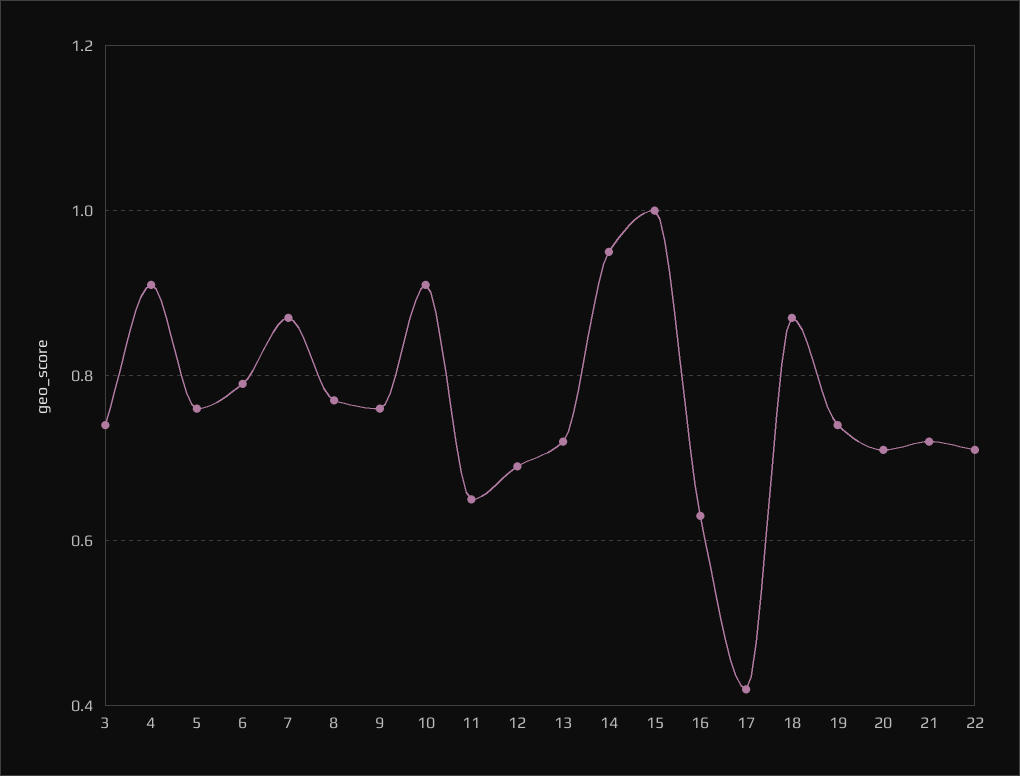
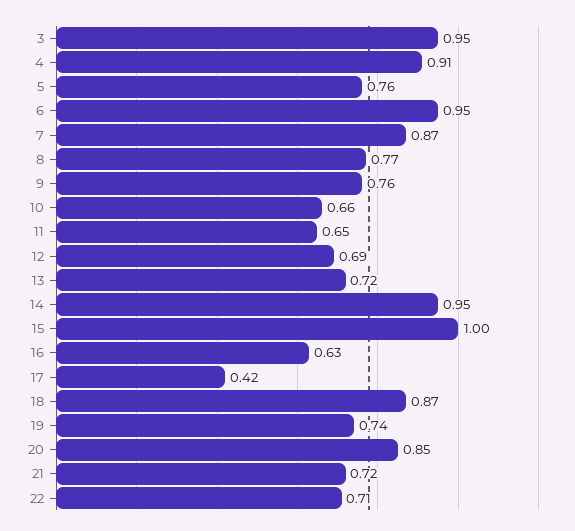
3: 0.75 -> 0.95
6: 0.8 -> 0.95
10: 0.9 -> 0.66
20: 0.7 -> 0.85

